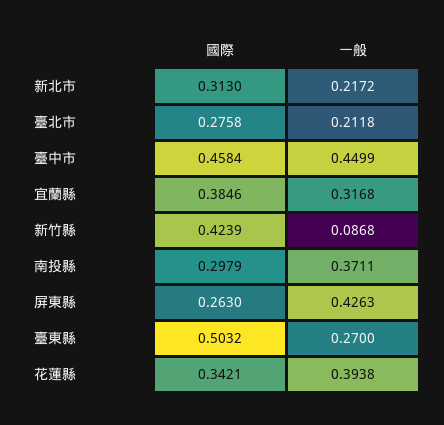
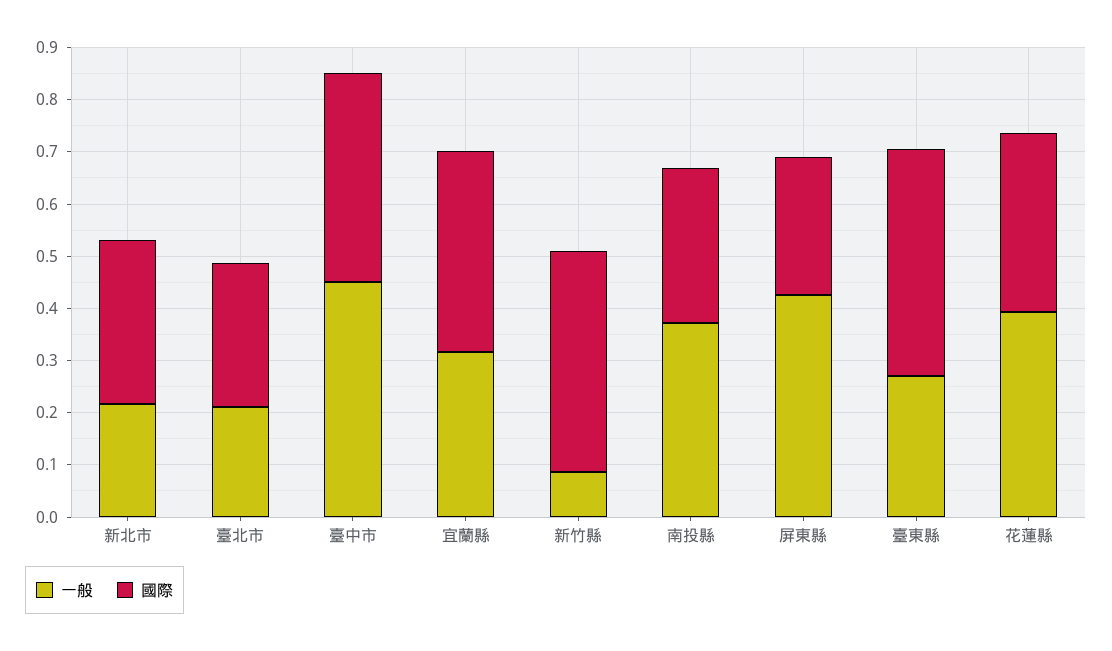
國際, 臺中市: 0.4584 -> 0.4
國際, 臺東縣: 0.5032 -> 0.44

